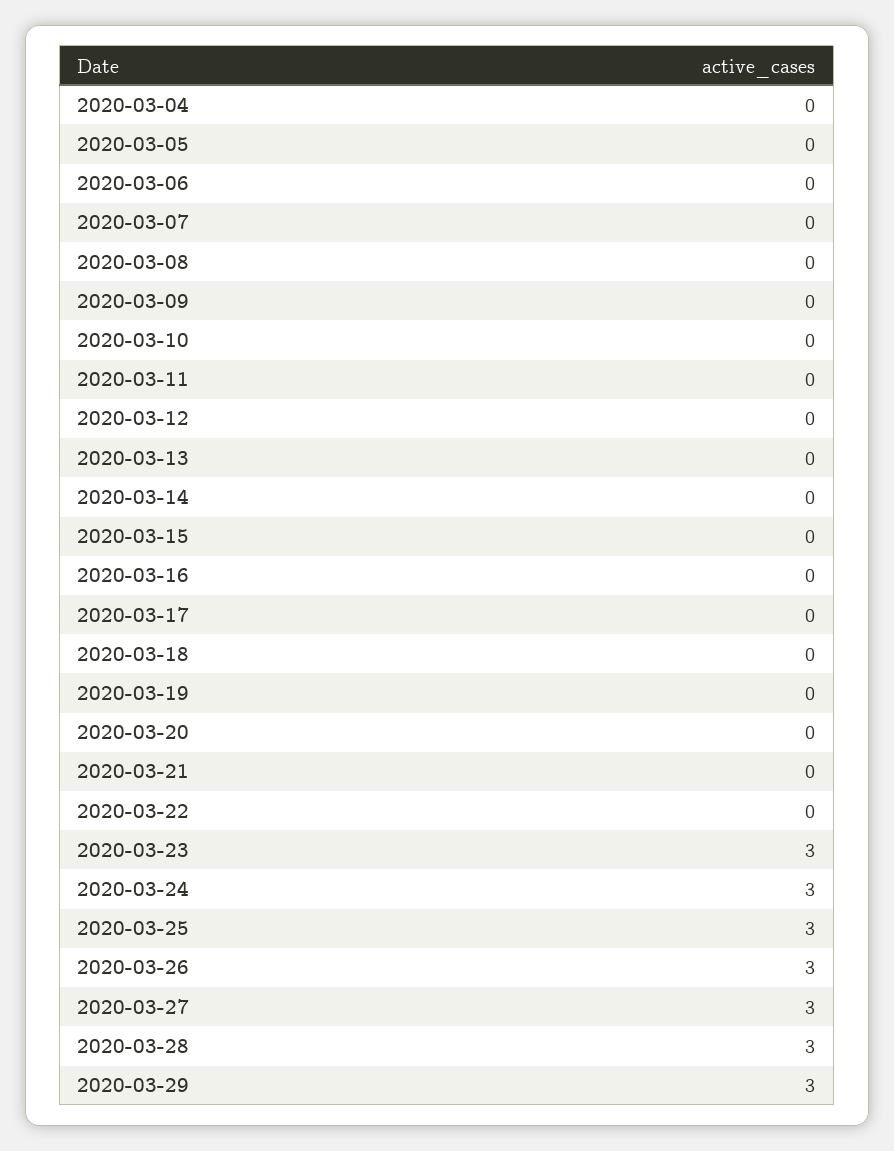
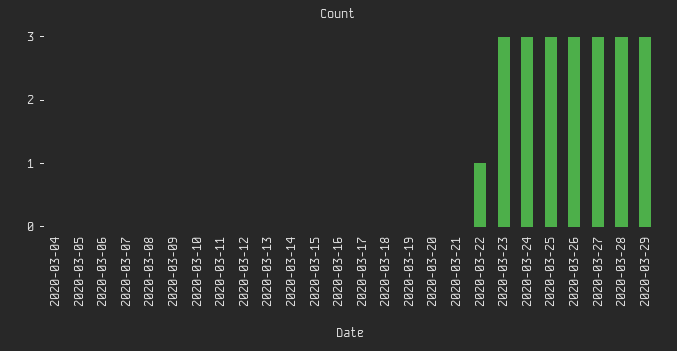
2020-03-22: 0 -> 1

